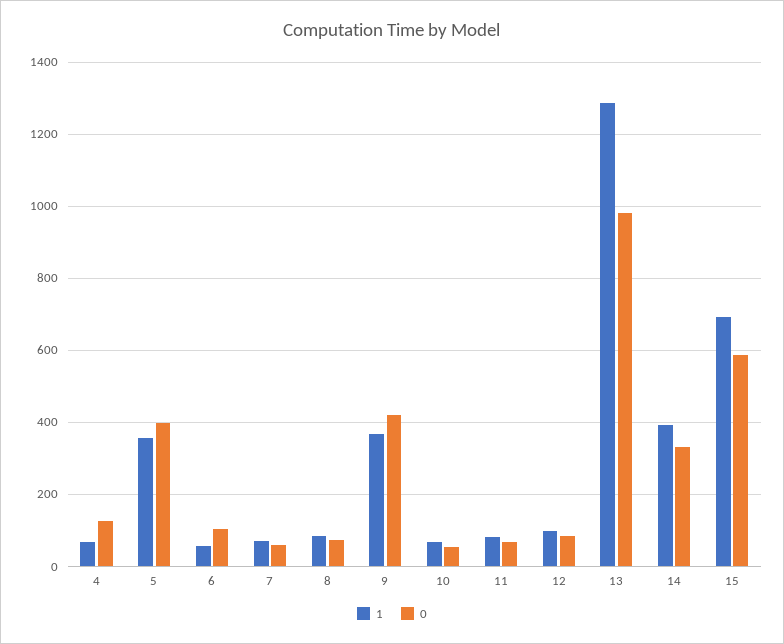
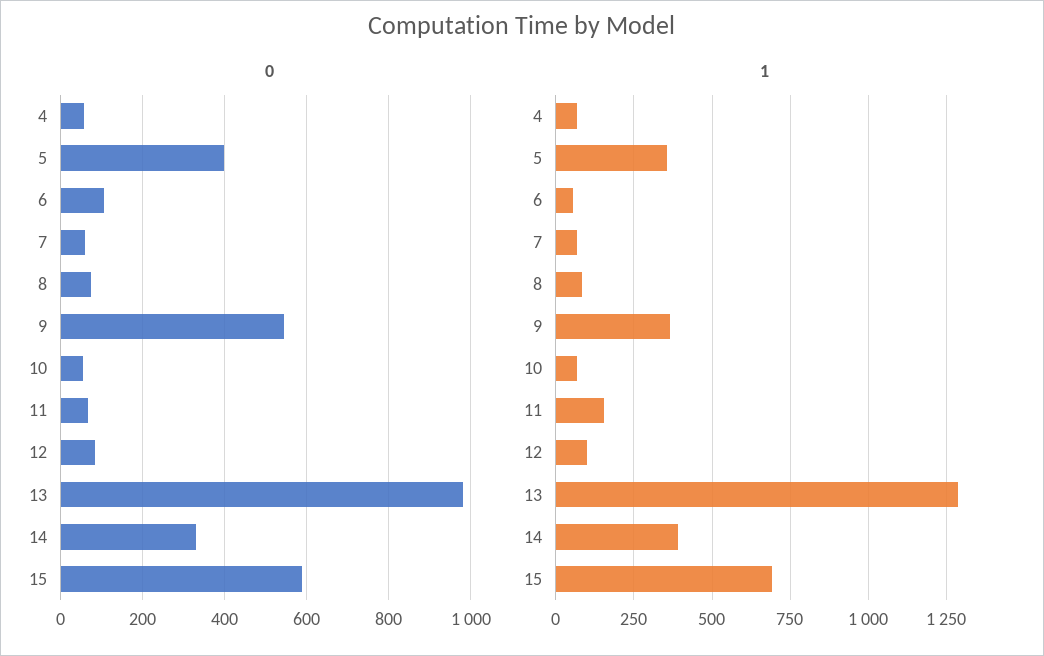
0, 4: 120 -> 60
0, 9: 420 -> 540
1, 11: 80 -> 150

